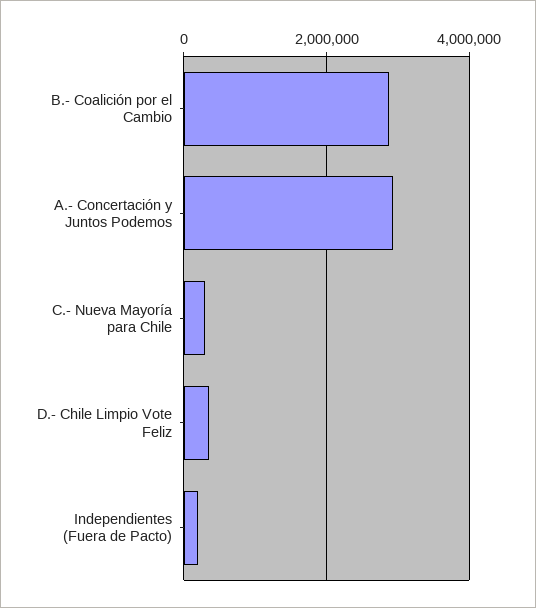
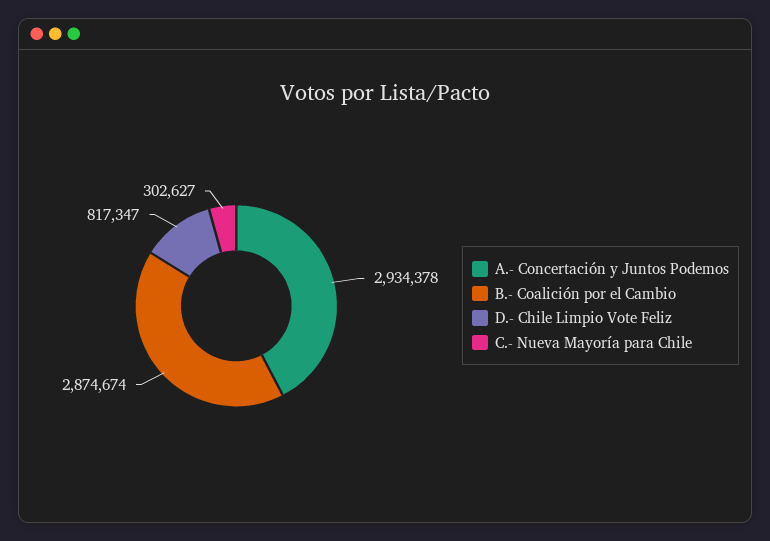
D.- Chile Limpio Vote Feliz: 400000 -> 817347
Independientes (Fuera de Pacto): 200000 -> none

